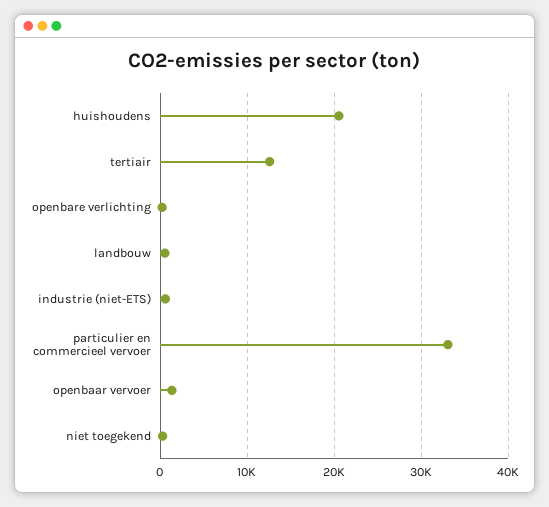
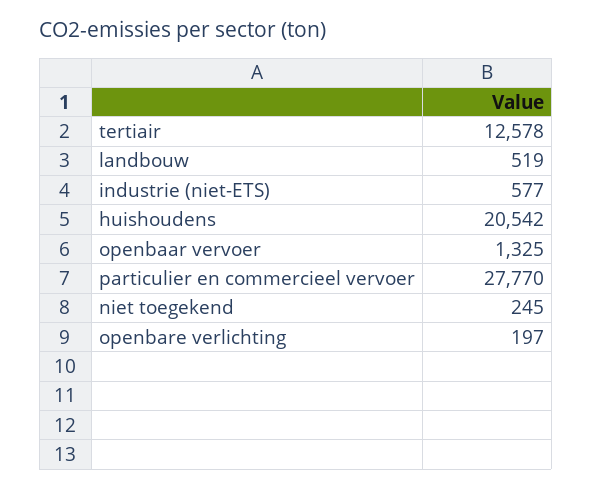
particulier en commercieel vervoer: 33000 -> 27770

